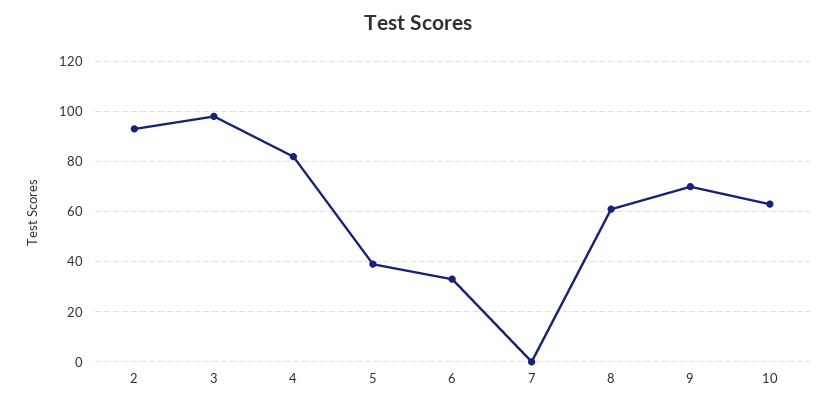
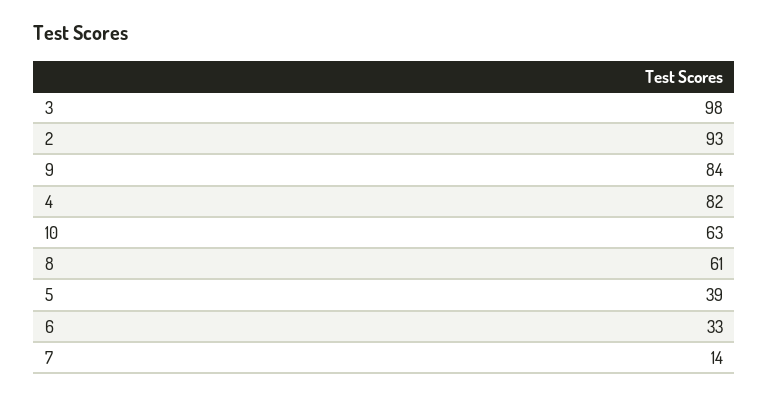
7: 0 -> 14
9: 70 -> 84

